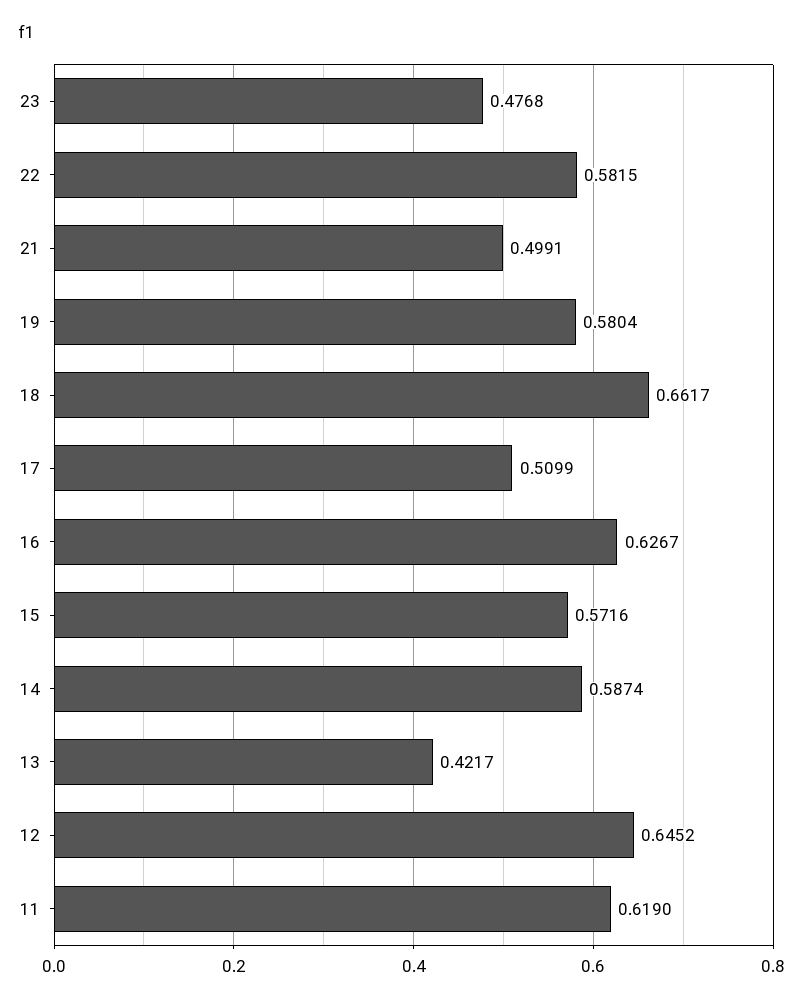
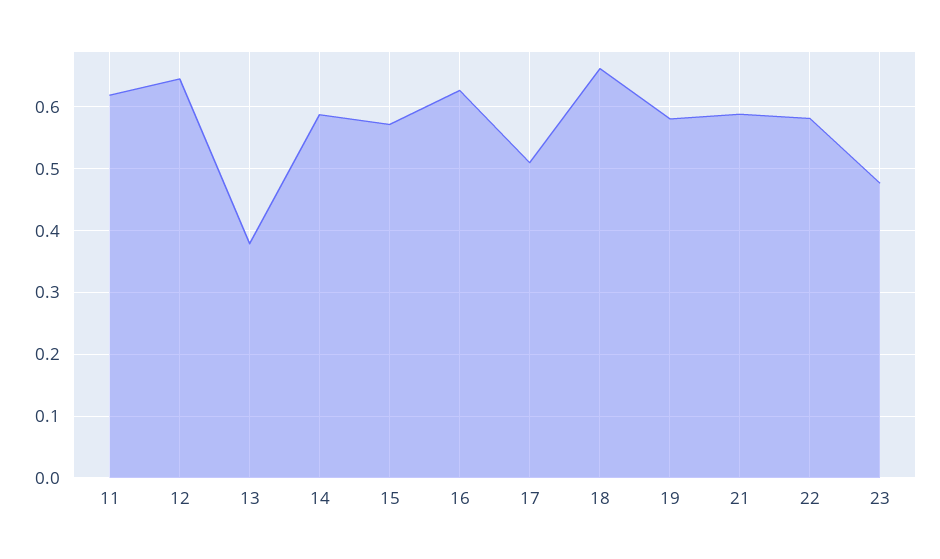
21: 0.4991 -> 0.59
13: 0.4217 -> 0.38

